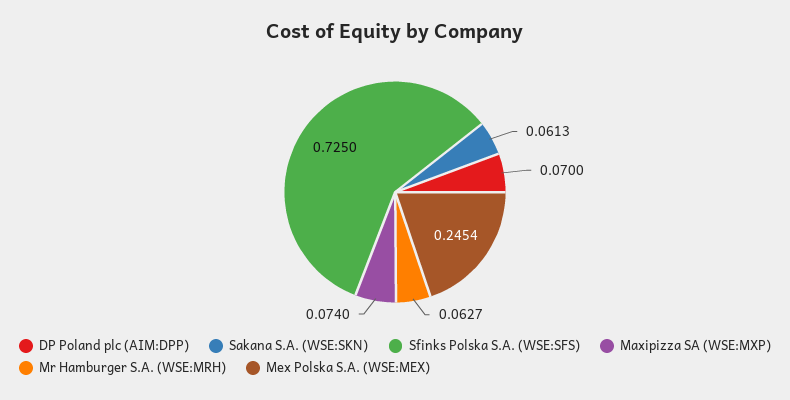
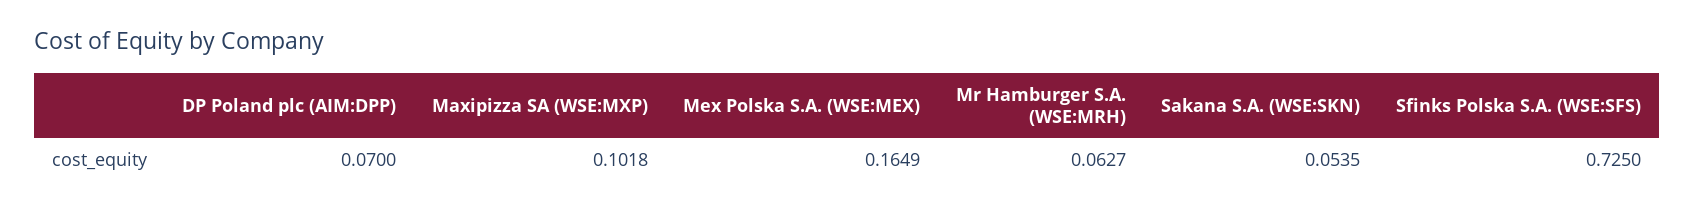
Sakana S.A. (WSE:SKN): 0.0613 -> 0.0535
Maxipizza SA (WSE:MXP): 0.074 -> 0.1018
Mex Polska S.A. (WSE:MEX): 0.2454 -> 0.1649

